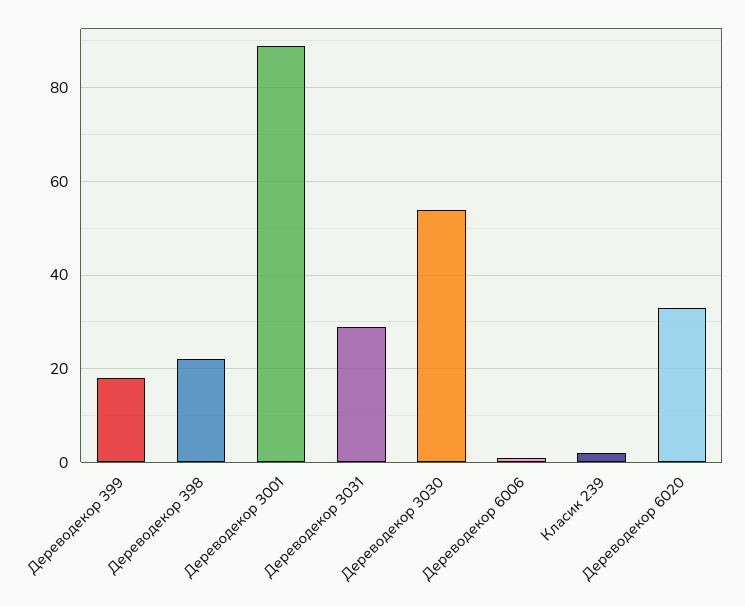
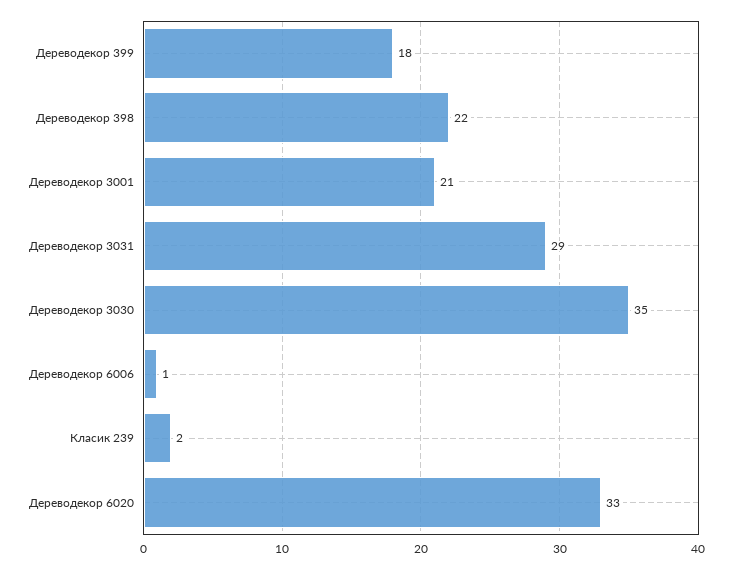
Дереводекор 3001: 90 -> 21
Дереводекор 3030: 55 -> 35

